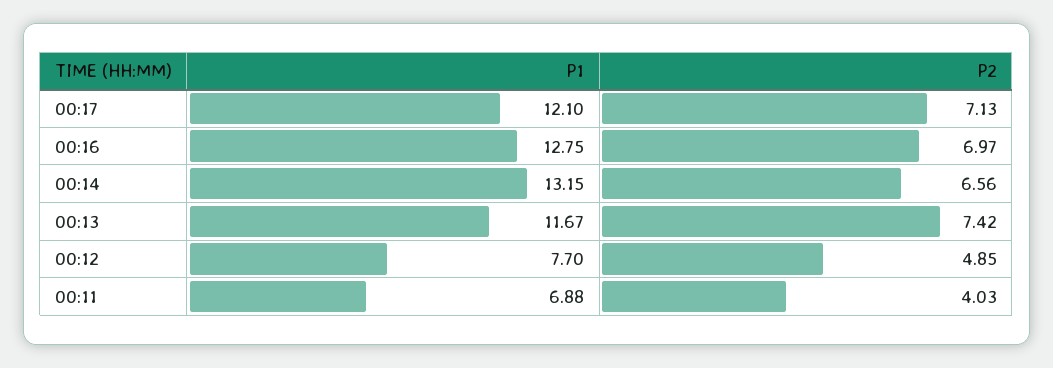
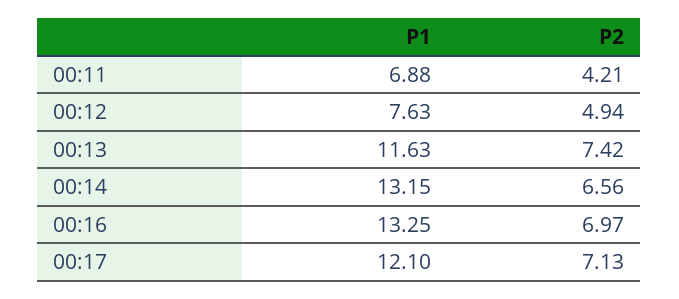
P1, 00:16: 12.75 -> 13.25
P1, 00:13: 11.67 -> 11.63
P1, 00:12: 7.7 -> 7.63
P2, 00:12: 4.85 -> 4.94
P2, 00:11: 4.03 -> 4.21

